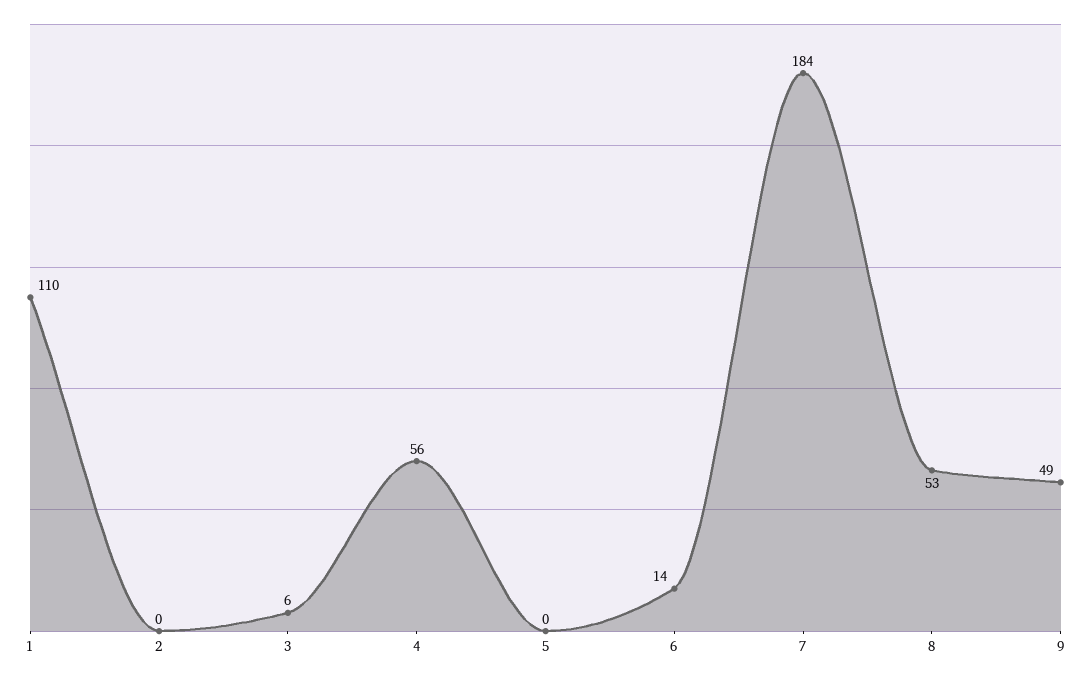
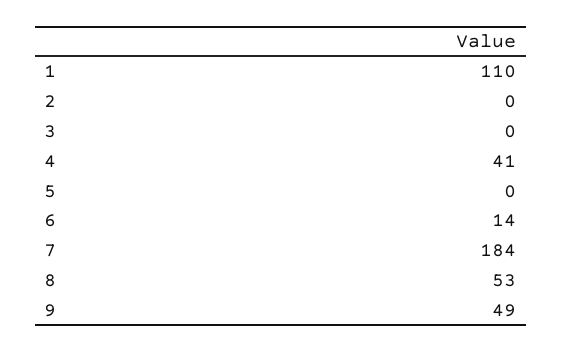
3: 6 -> 0
4: 56 -> 41

